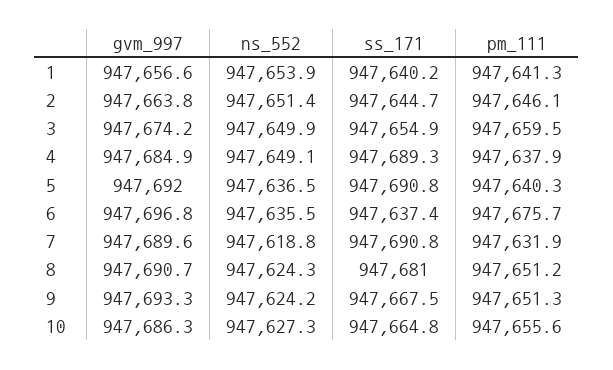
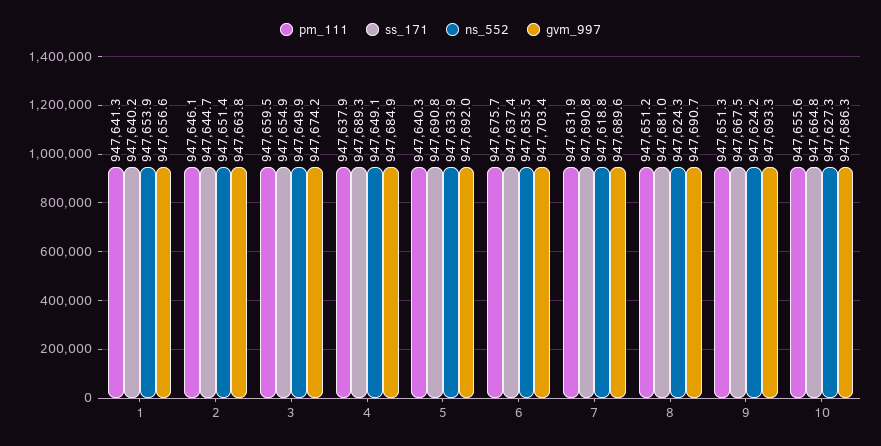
ns_552, 5: 947636.5 -> 947633.9
gvm_997, 6: 947696.8 -> 947703.4

